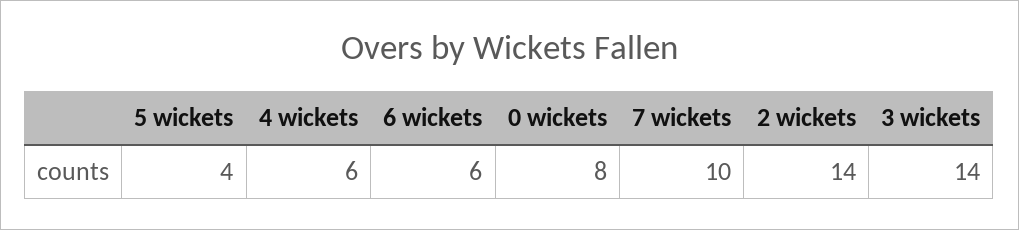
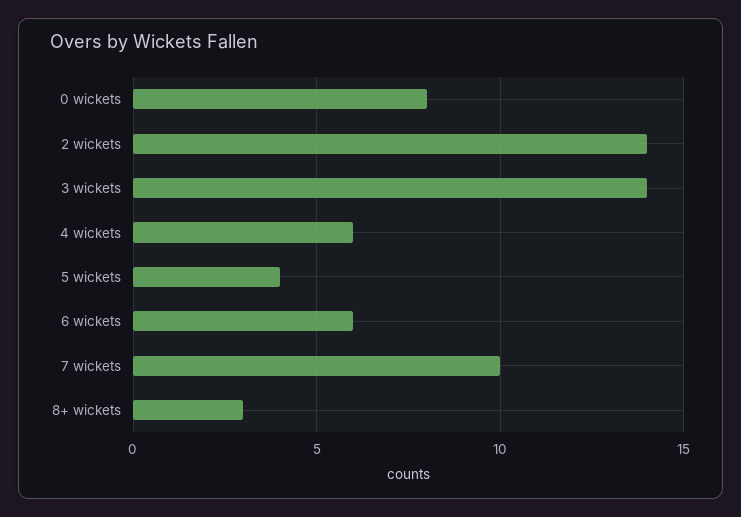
8+ wickets: none -> 3

